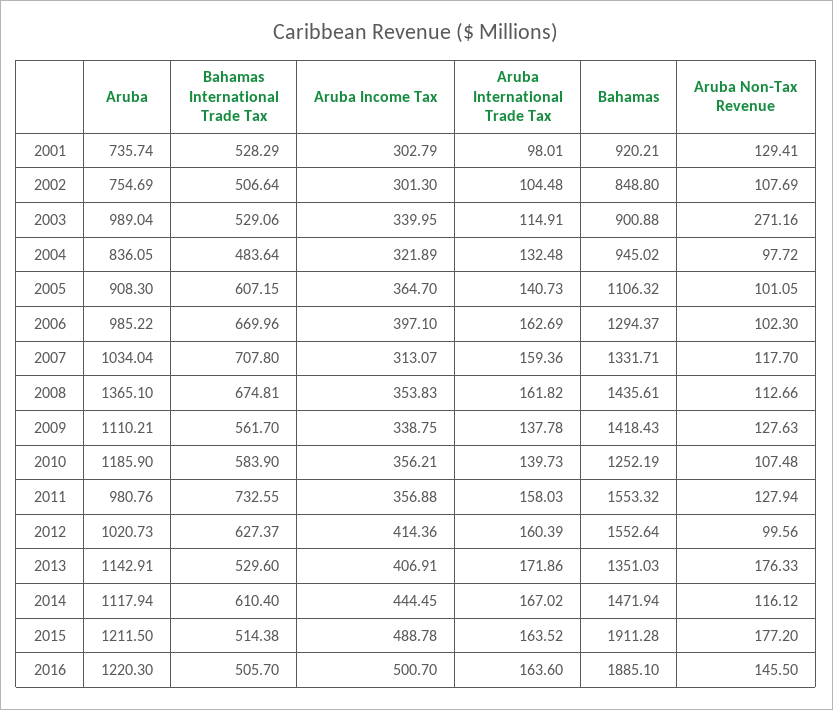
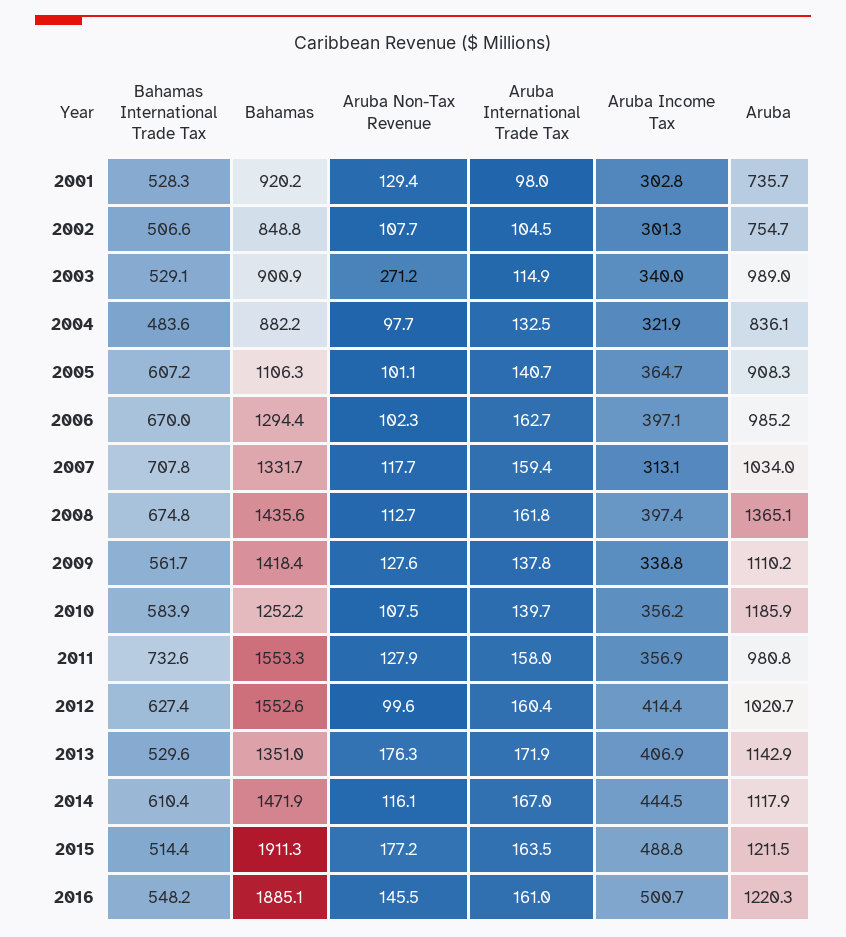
Bahamas, 2004: 945.02 -> 882.2
Aruba Income Tax, 2008: 353.83 -> 397.4
Bahamas International Trade Tax, 2016: 505.7 -> 548.2
Aruba International Trade Tax, 2016: 163.6 -> 161

